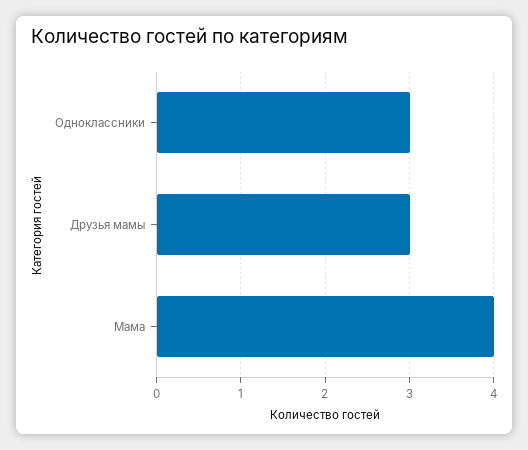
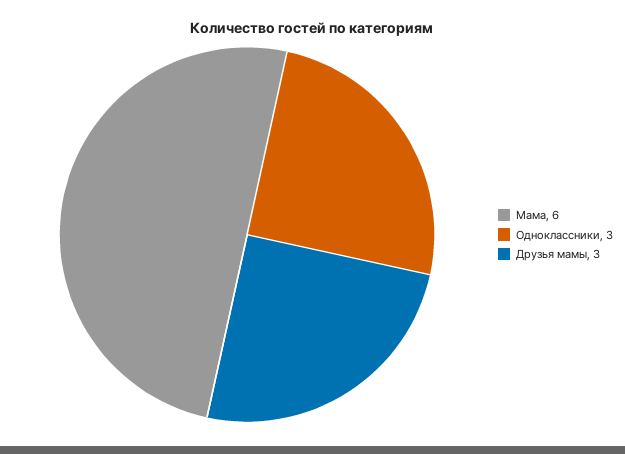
Мама: 4 -> 6

